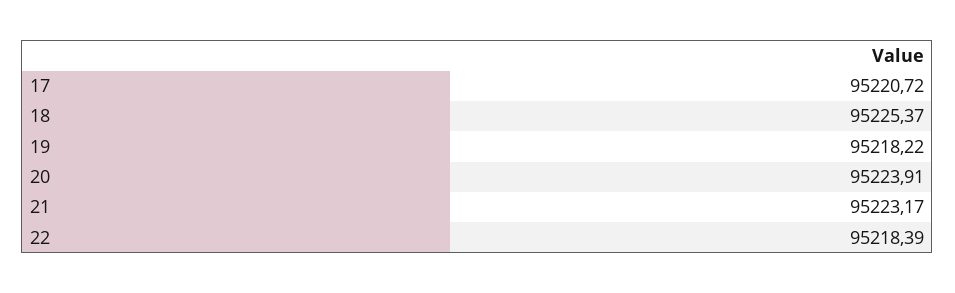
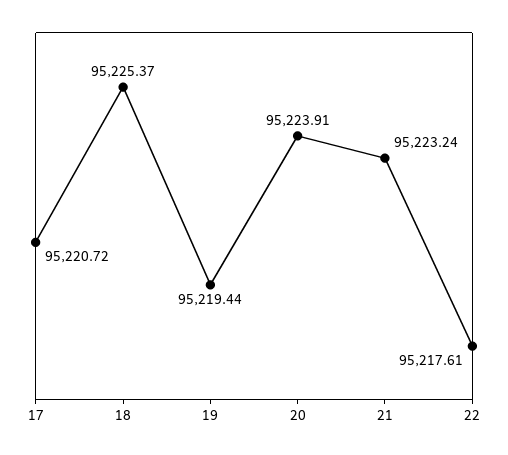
19: 95218.22 -> 95219.44
21: 95223.17 -> 95223.24
22: 95218.39 -> 95217.61

